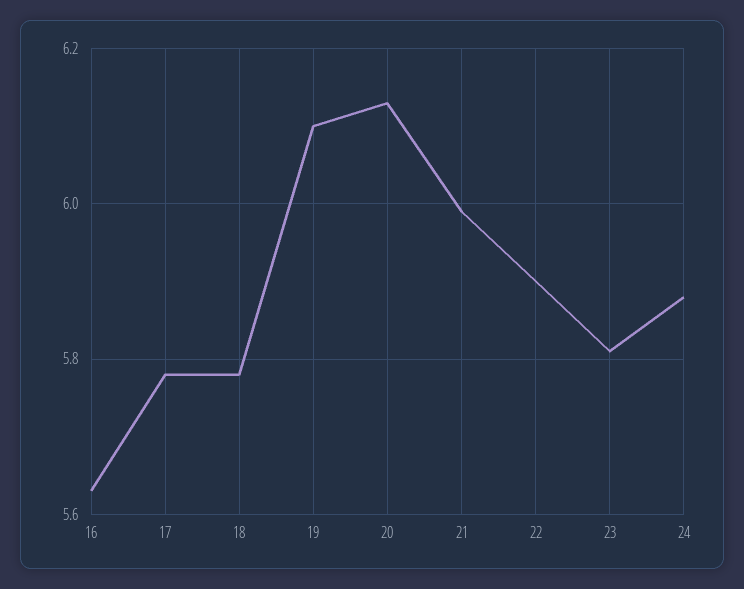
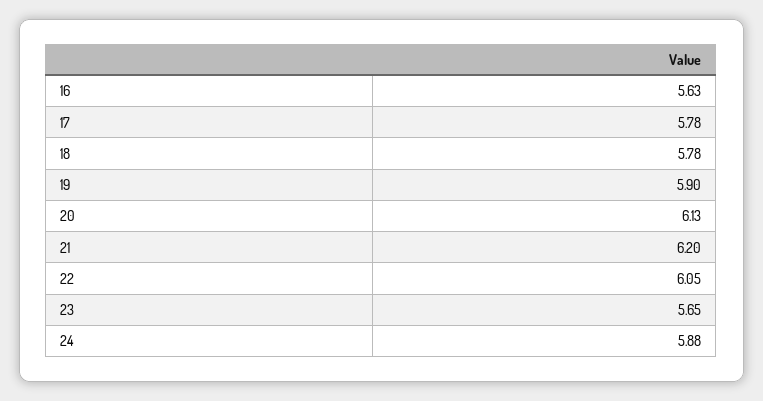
19: 6.1 -> 5.9
21: 6 -> 6.2
22: 5.9 -> 6.05
23: 5.8 -> 5.65

